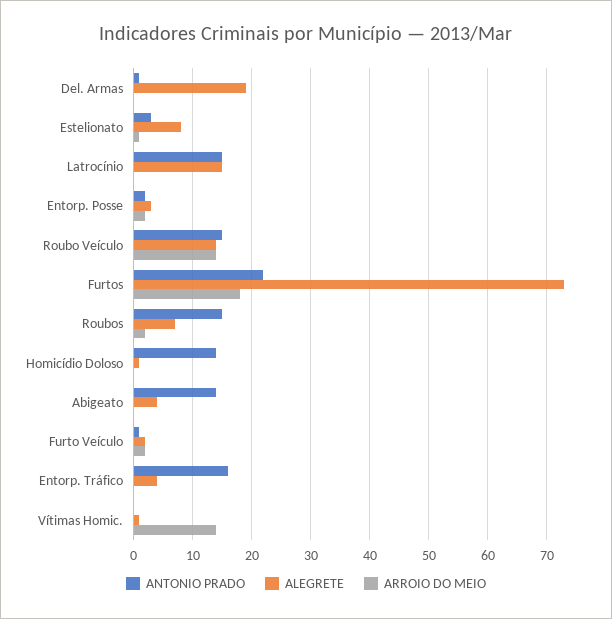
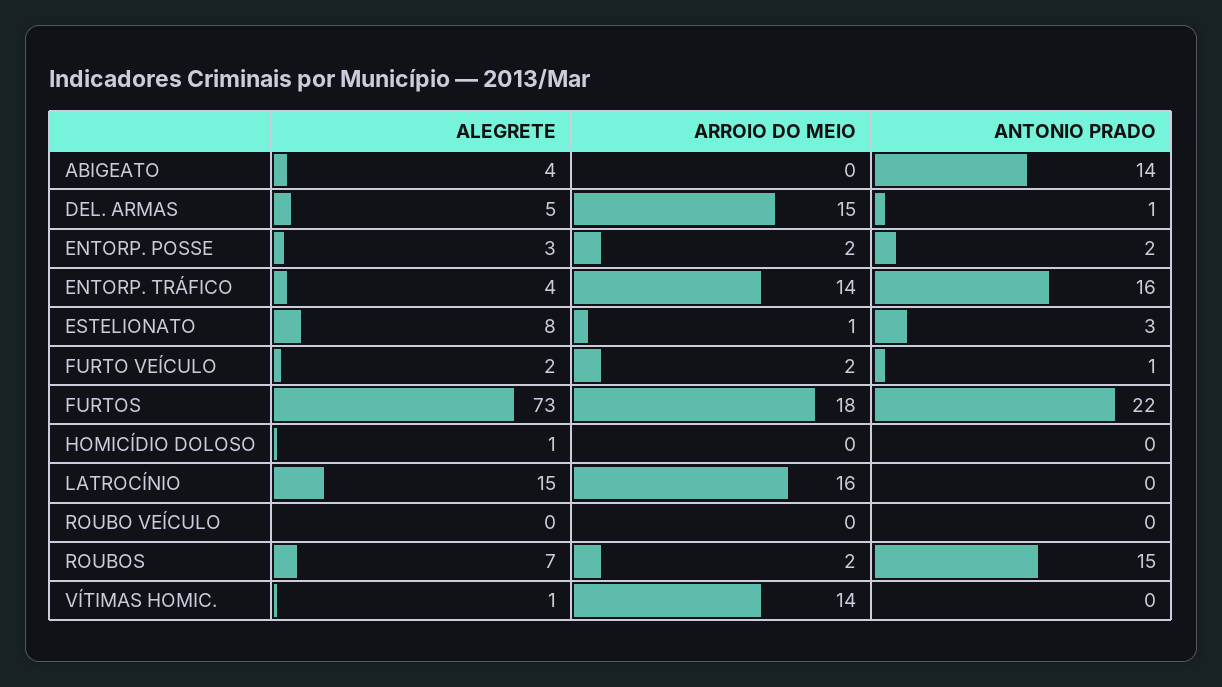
ALEGRETE, Del. Armas: 20 -> 5
ARROIO DO MEIO, Del. Armas: 0 -> 15
ANTONIO PRADO, Latrocínio: 15 -> 0
ARROIO DO MEIO, Latrocínio: 0 -> 16
ANTONIO PRADO, Roubo Veículo: 15 -> 0
ALEGRETE, Roubo Veículo: 15 -> 0
ARROIO DO MEIO, Roubo Veículo: 15 -> 0
ANTONIO PRADO, Homicídio Doloso: 15 -> 0
ARROIO DO MEIO, Entorp. Tráfico: 0 -> 14

